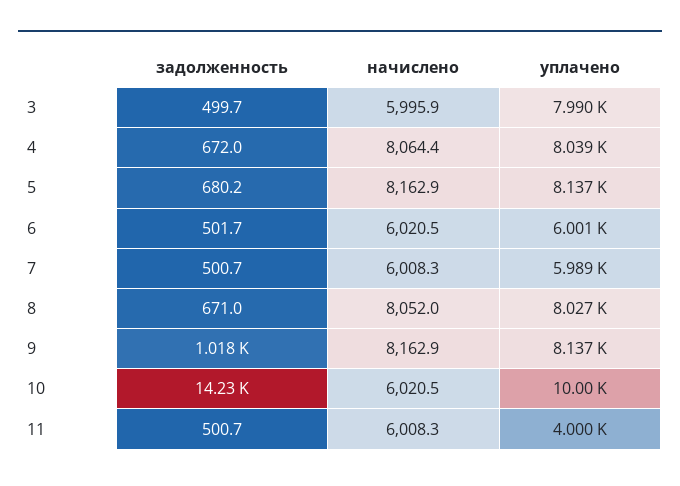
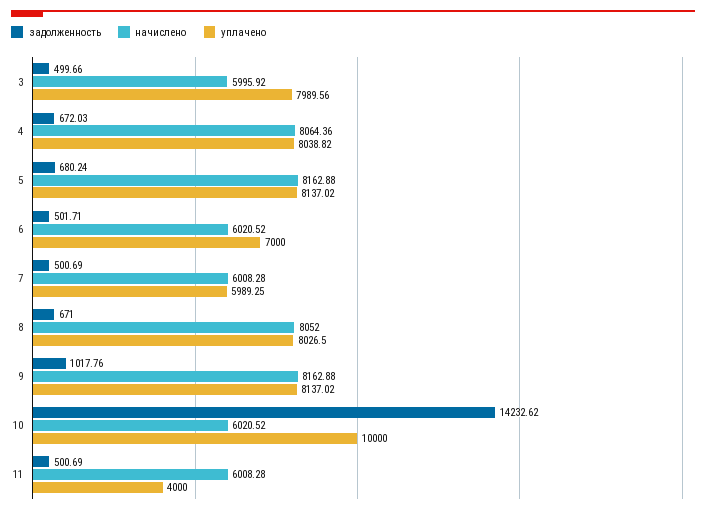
уплачено, 6: 6001 -> 7000

